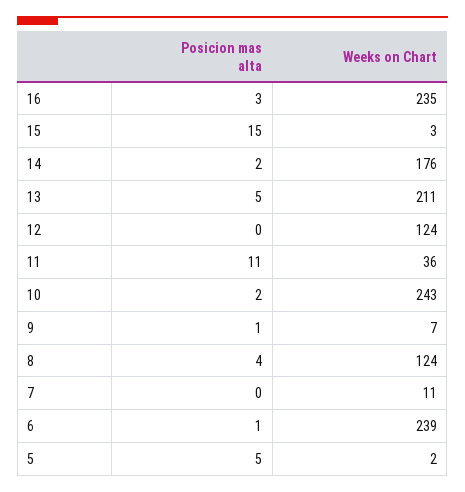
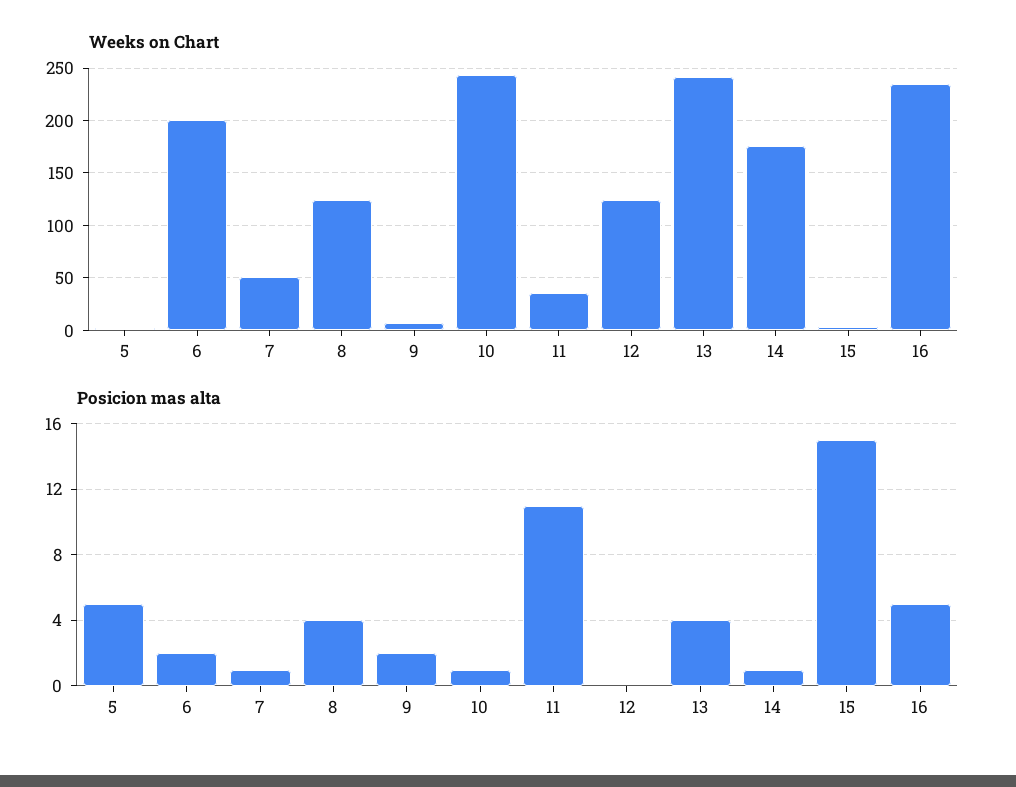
Posicion mas alta, 16: 3 -> 5
Posicion mas alta, 14: 2 -> 1
Posicion mas alta, 13: 5 -> 4
Weeks on Chart, 13: 211 -> 240
Posicion mas alta, 10: 2 -> 1
Posicion mas alta, 9: 1 -> 2
Posicion mas alta, 7: 0 -> 1
Weeks on Chart, 7: 11 -> 50
Posicion mas alta, 6: 1 -> 2
Weeks on Chart, 6: 239 -> 200

